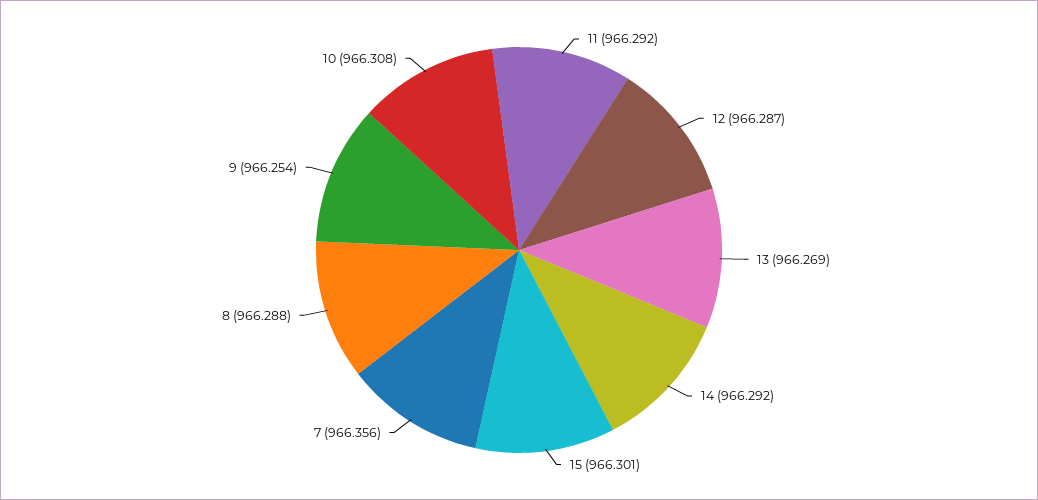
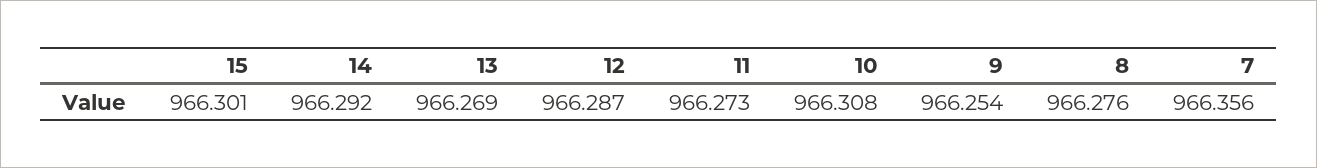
11: 966.292 -> 966.273
8: 966.288 -> 966.276

